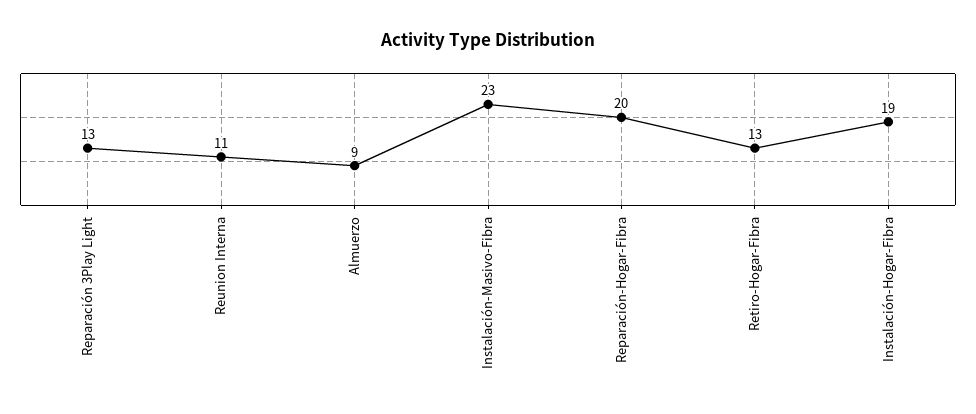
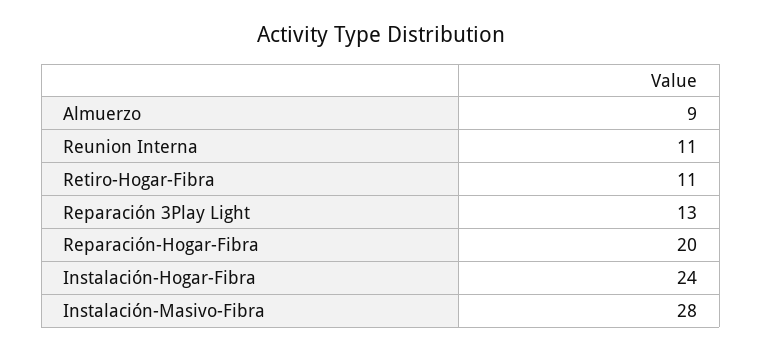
Instalación-Masivo-Fibra: 23 -> 28
Retiro-Hogar-Fibra: 13 -> 11
Instalación-Hogar-Fibra: 19 -> 24

